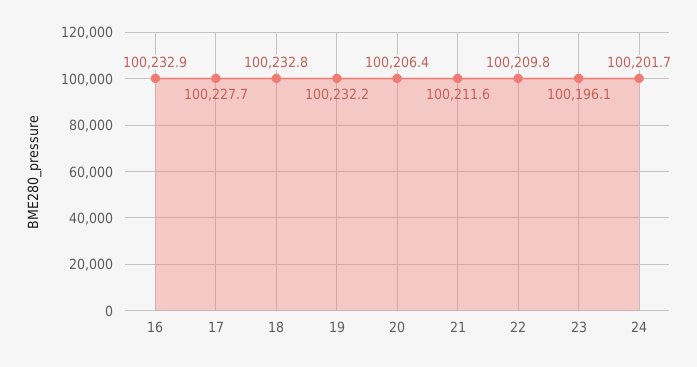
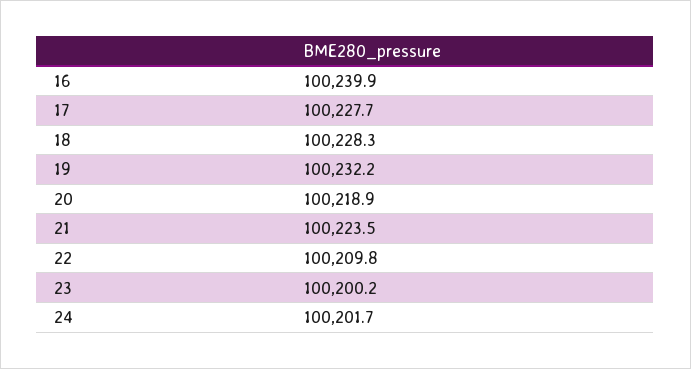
16: 100232.9 -> 100239.9
18: 100232.8 -> 100228.3
20: 100206.4 -> 100218.9
21: 100211.6 -> 100223.5
23: 100196.1 -> 100200.2

